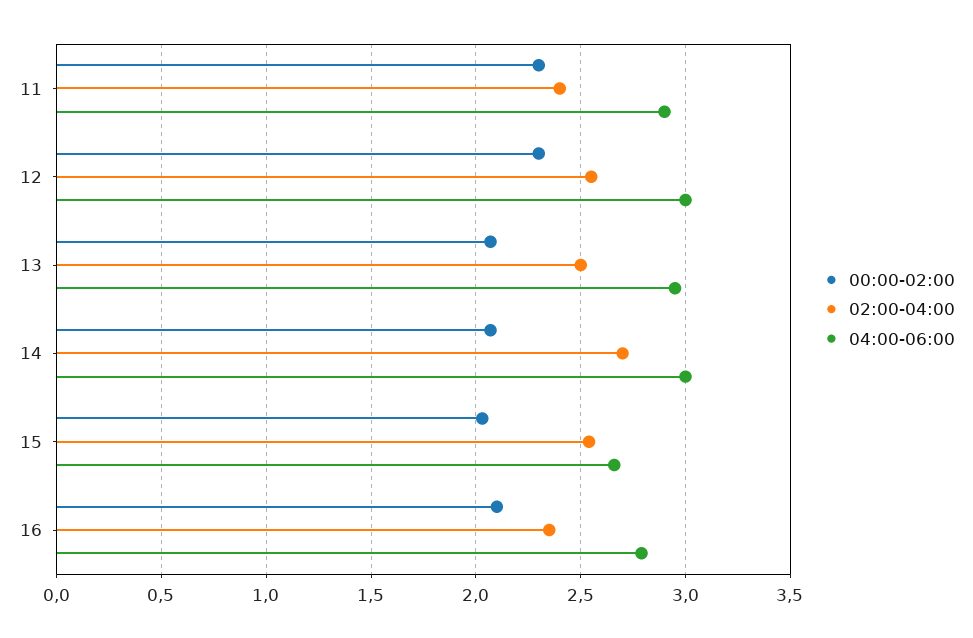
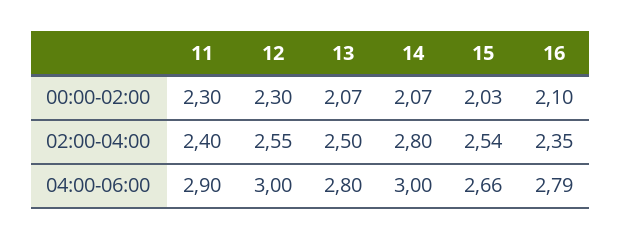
04:00-06:00, 13: 2.95 -> 2.8
02:00-04:00, 14: 2.7 -> 2.8

